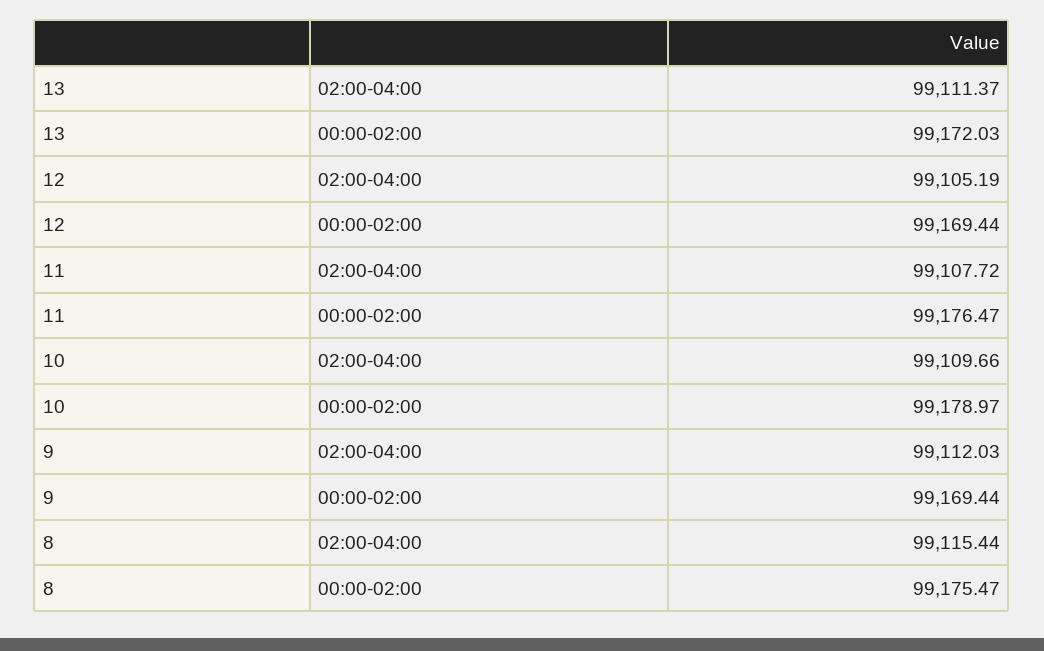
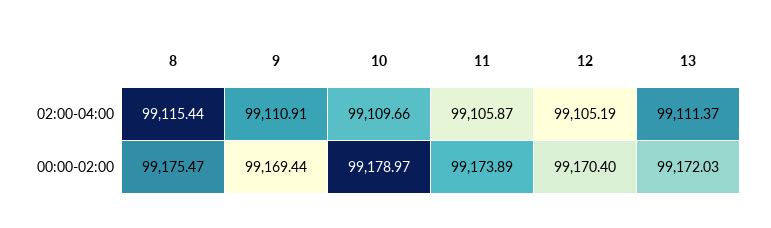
12, 00:00-02:00: 99169.44 -> 99170.4
11, 02:00-04:00: 99107.72 -> 99105.87
11, 00:00-02:00: 99176.47 -> 99173.89
9, 02:00-04:00: 99112.03 -> 99110.91

